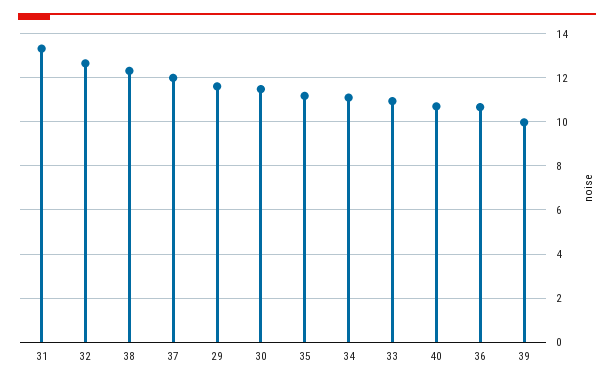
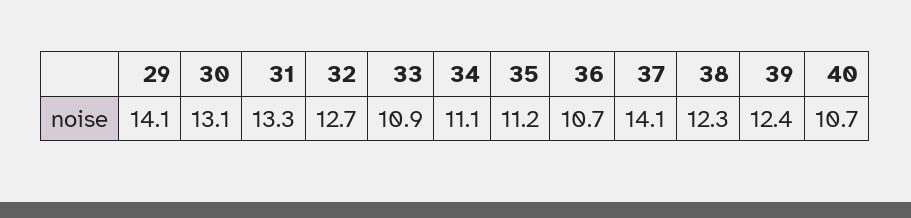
37: 12 -> 14.1
29: 11.5 -> 14.1
30: 11.5 -> 13.1
39: 10 -> 12.4

